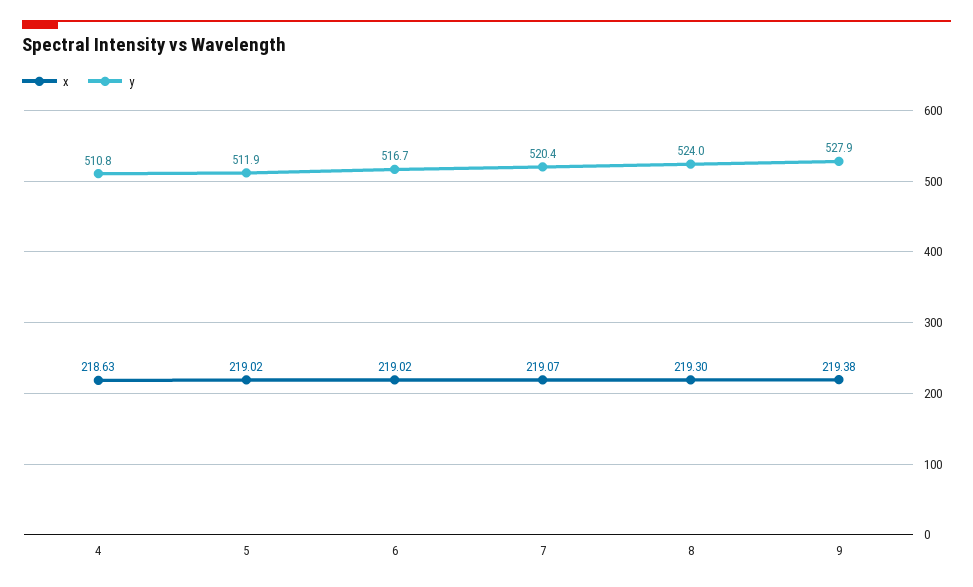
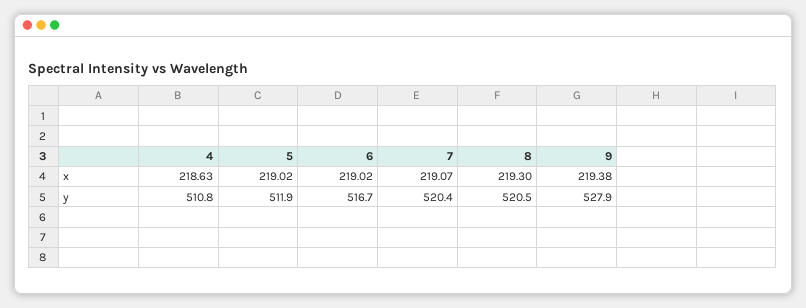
y, 8: 524 -> 520.5

